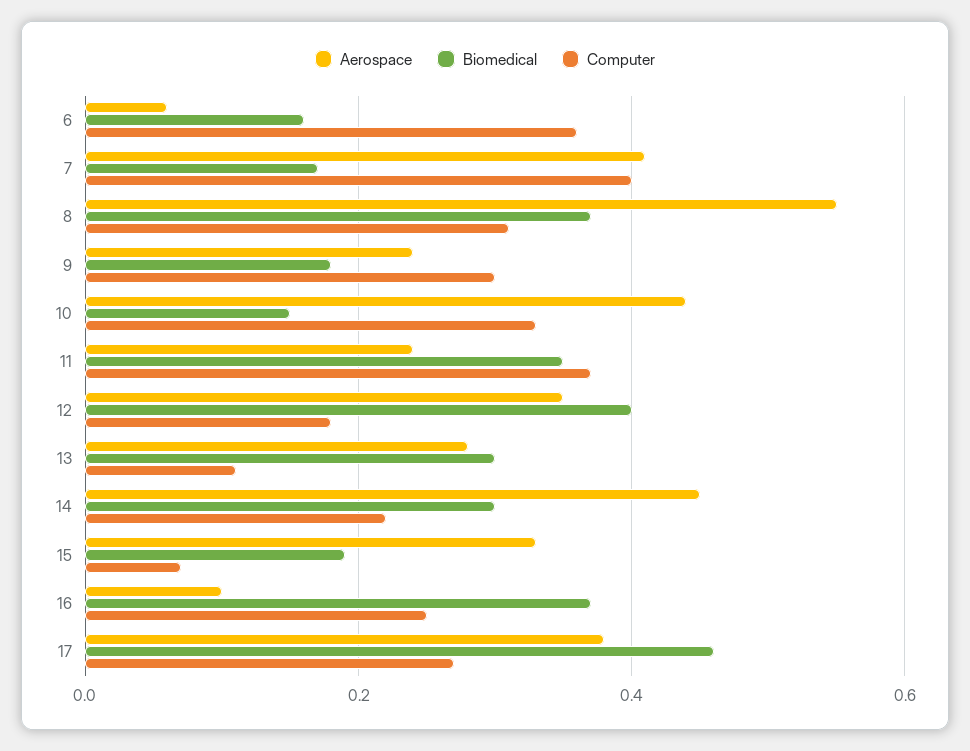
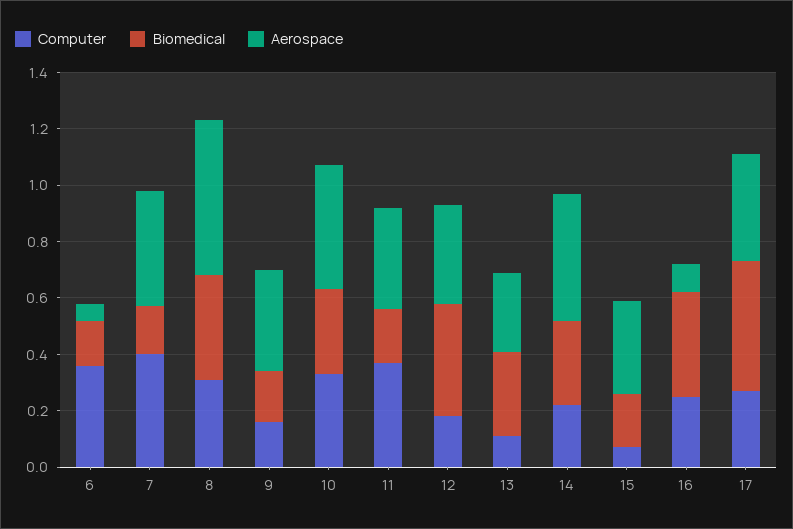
Aerospace, 9: 0.25 -> 0.35
Computer, 9: 0.3 -> 0.15
Biomedical, 10: 0.15 -> 0.3
Aerospace, 11: 0.25 -> 0.35
Biomedical, 11: 0.35 -> 0.2

